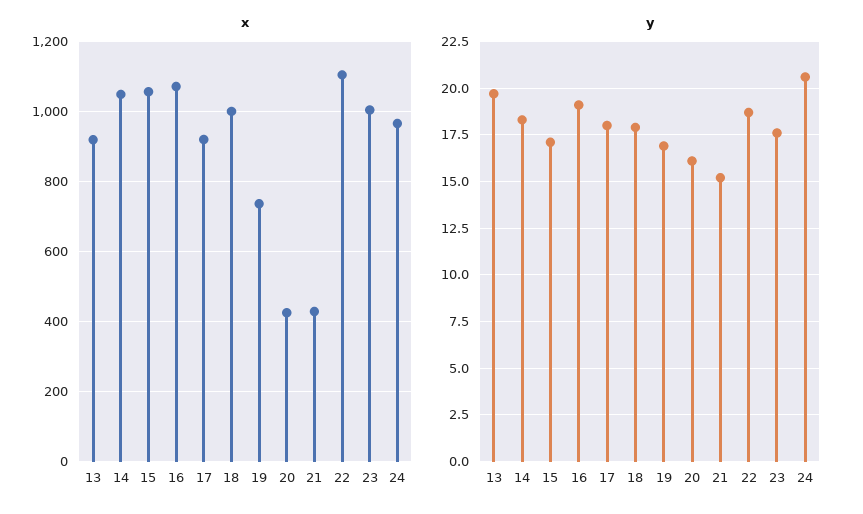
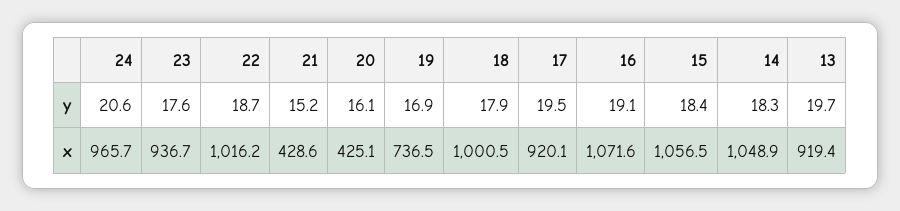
x, 22: 1100 -> 1016.2
x, 23: 1000 -> 936.7
y, 15: 17 -> 18.4
y, 17: 18 -> 19.5

